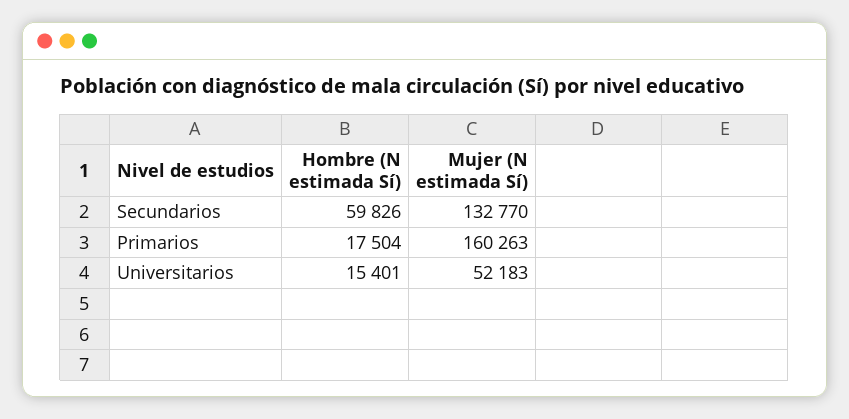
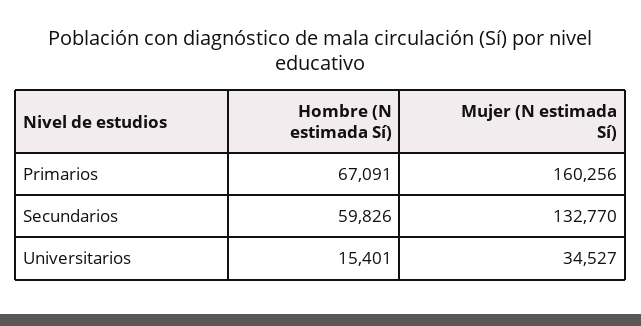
Hombre (N estimada Sí), Primarios: 17504 -> 67091
Mujer (N estimada Sí), Primarios: 160263 -> 160256
Mujer (N estimada Sí), Universitarios: 52183 -> 34527

